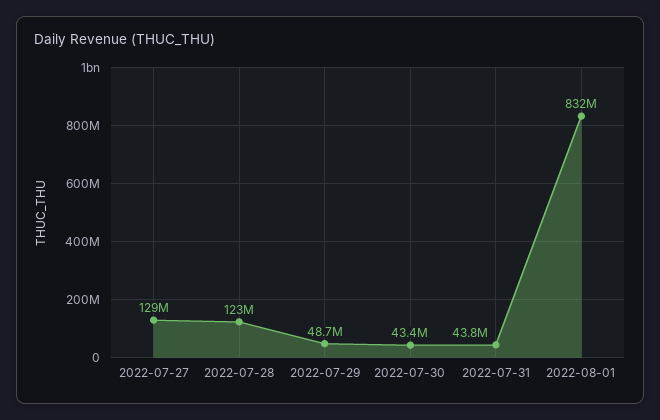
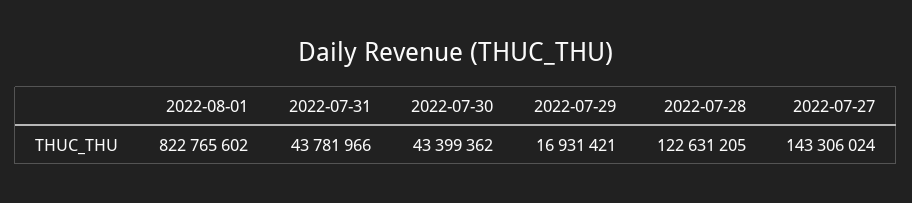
2022-07-27: 129000000 -> 143306024
2022-07-29: 48700000 -> 16931421
2022-08-01: 832000000 -> 822765602

